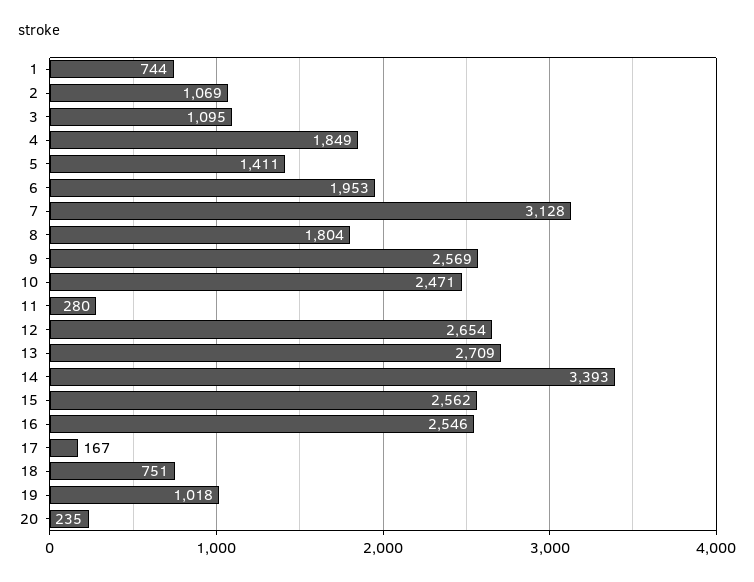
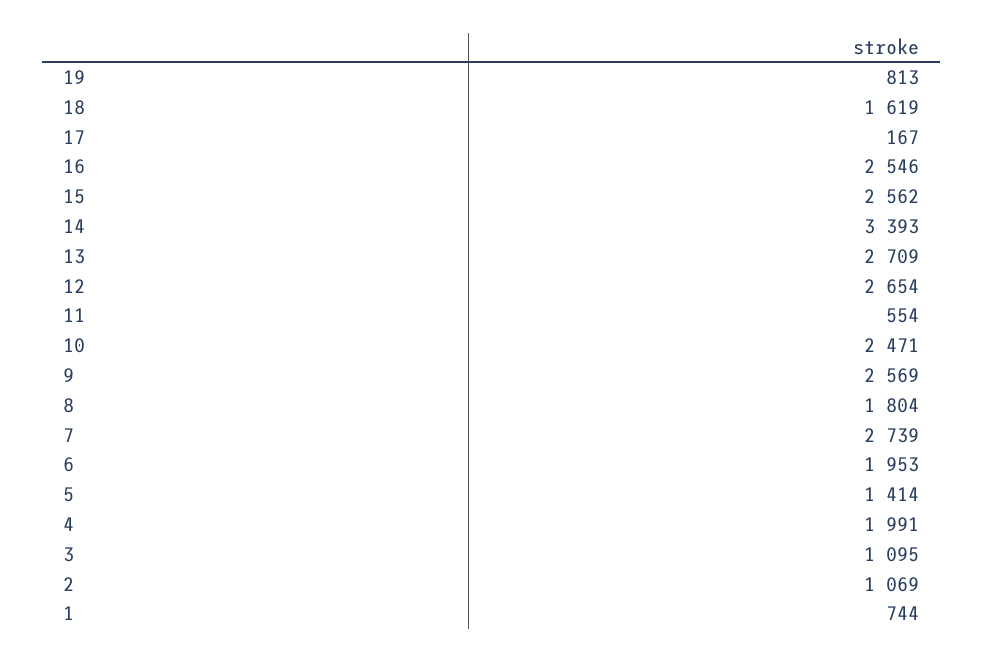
4: 1849 -> 1991
5: 1411 -> 1414
7: 3128 -> 2739
11: 280 -> 554
18: 751 -> 1619
19: 1018 -> 813
20: 235 -> none

